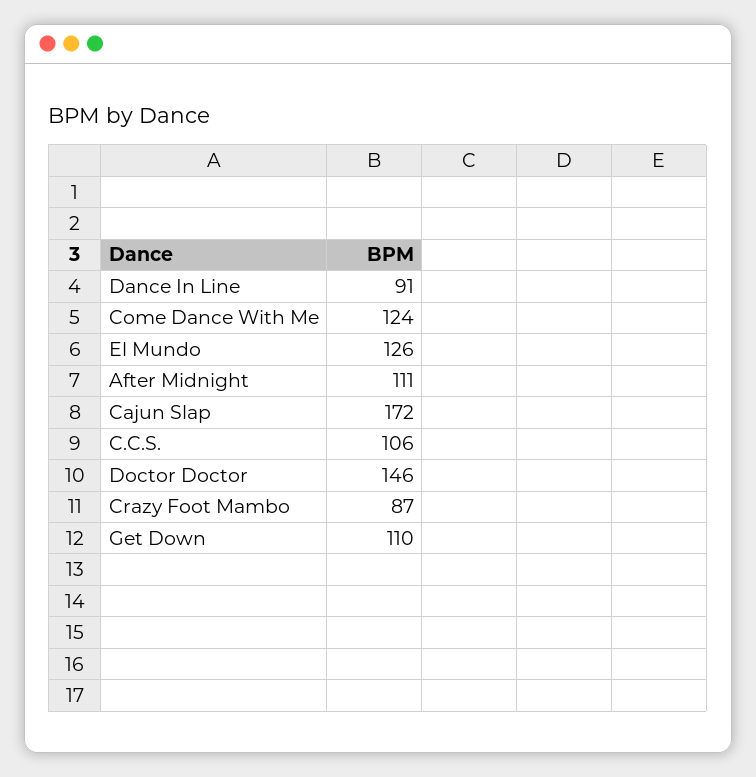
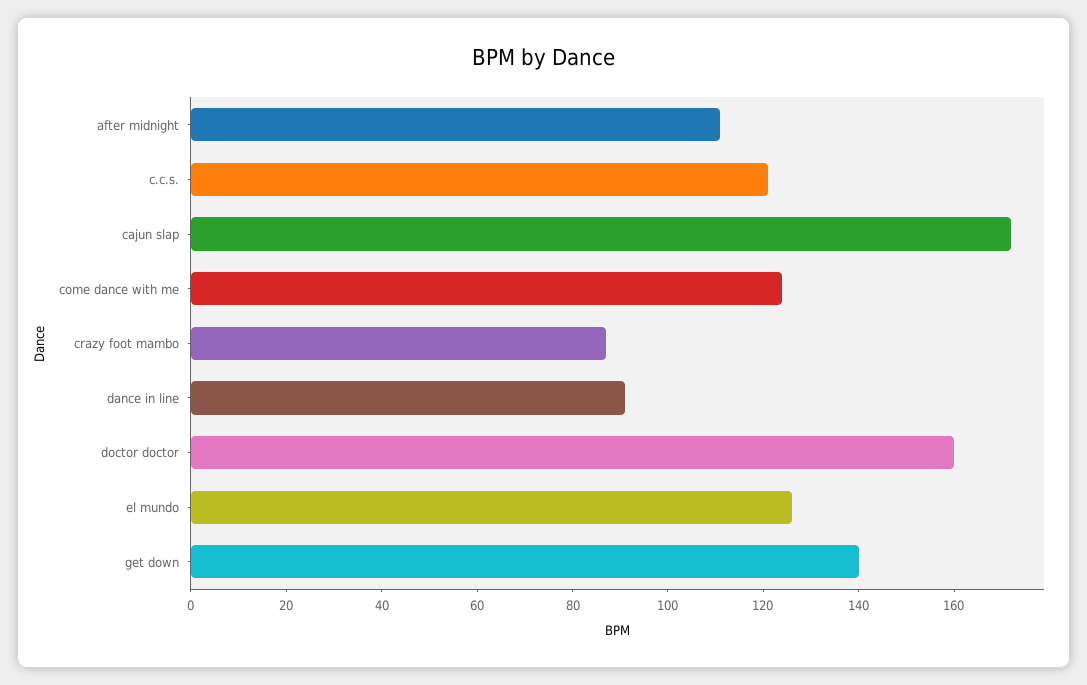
C.C.S.: 106 -> 120
Doctor Doctor: 146 -> 160
Get Down: 110 -> 140

